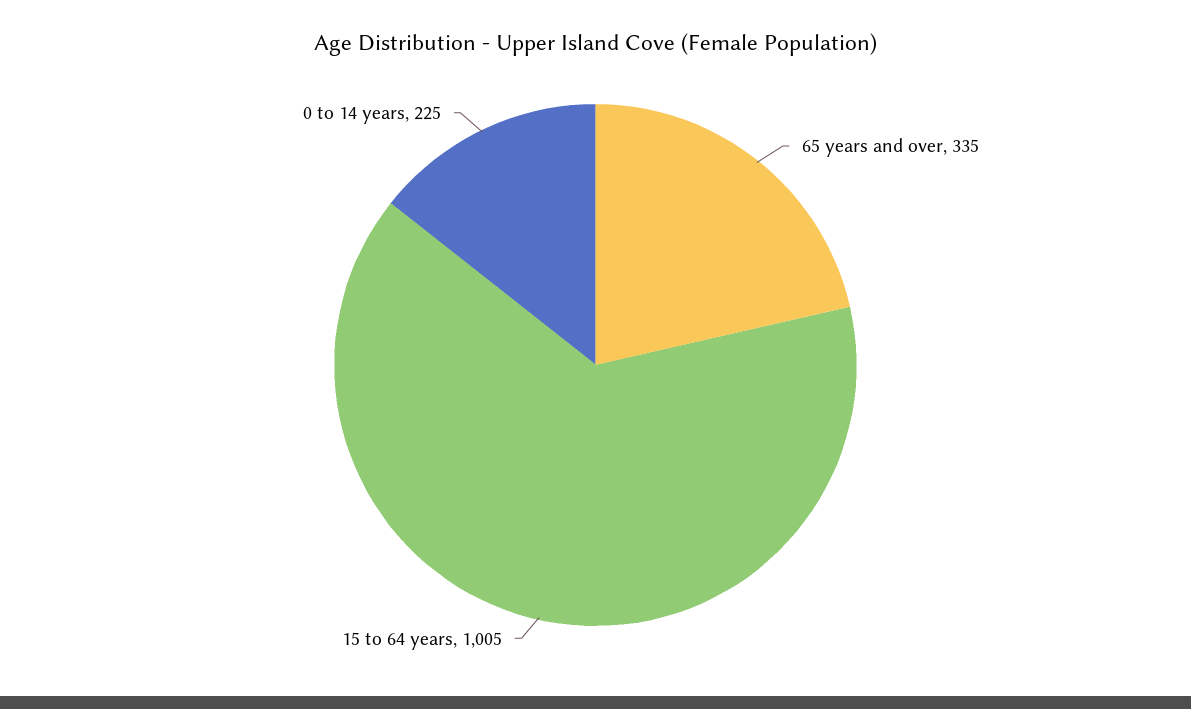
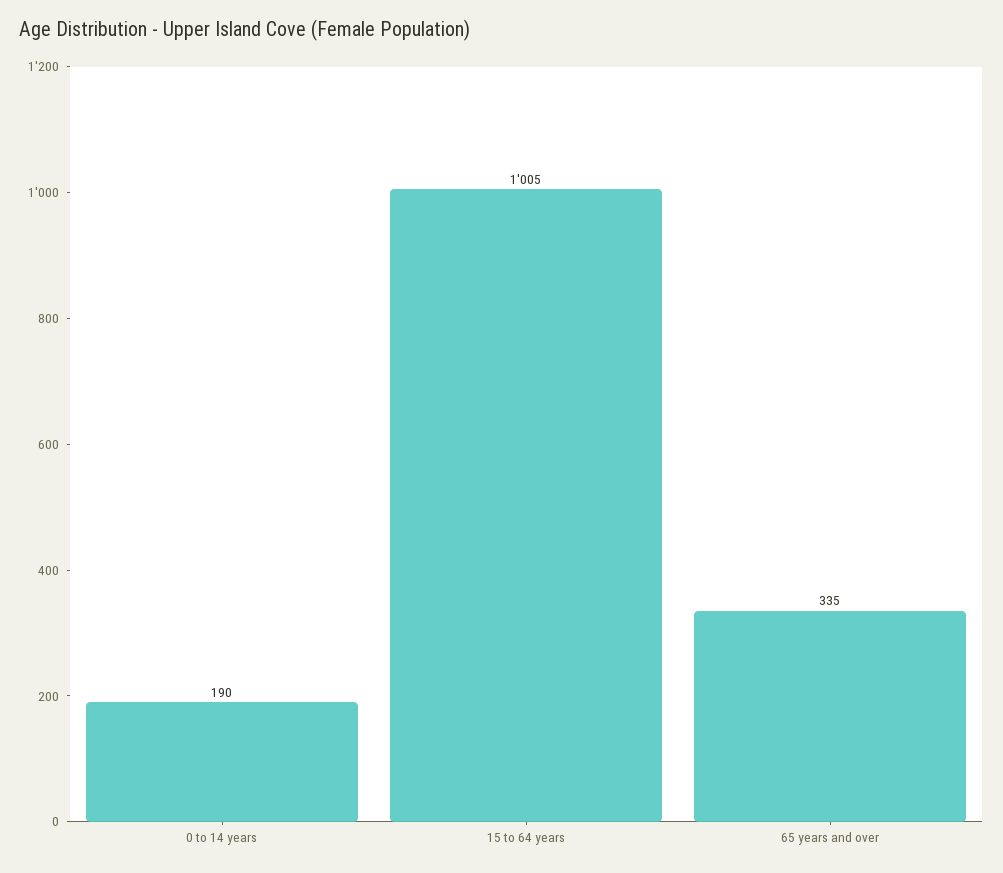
0 to 14 years: 225 -> 190

